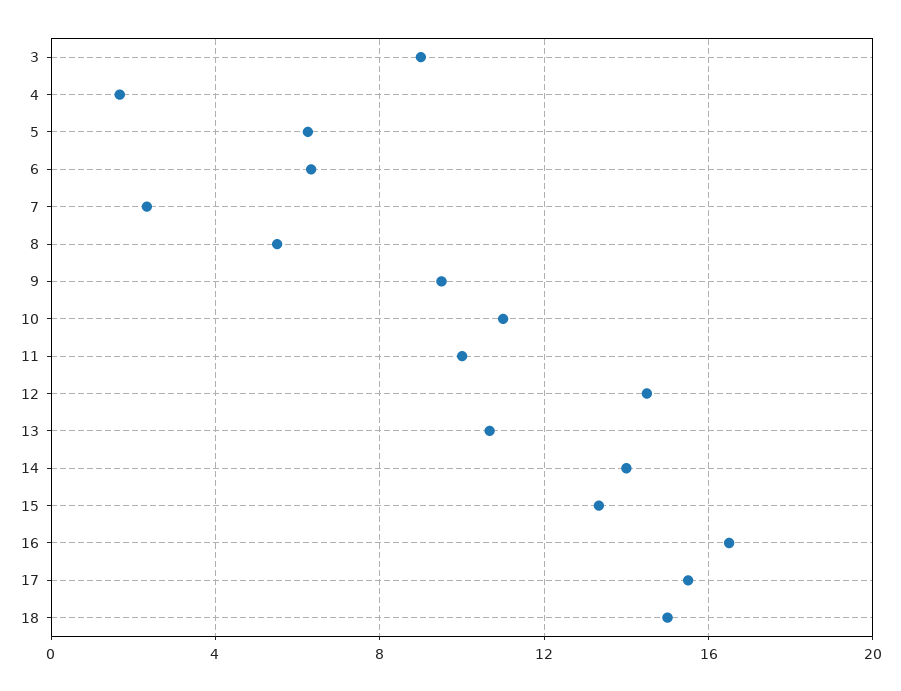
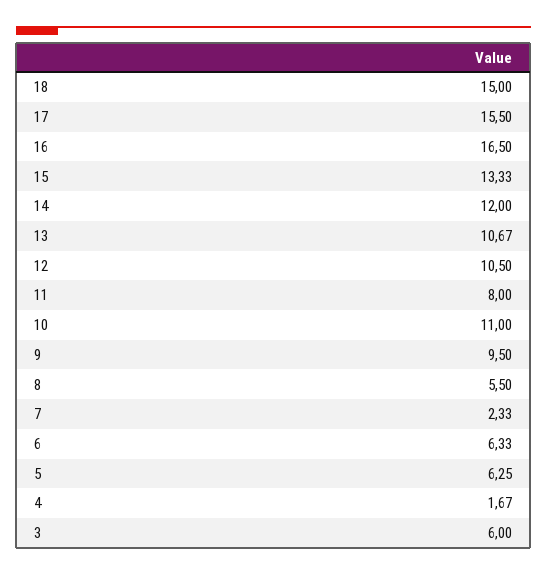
3: 9 -> 6
11: 10 -> 8
12: 14.5 -> 10.5
14: 14 -> 12

